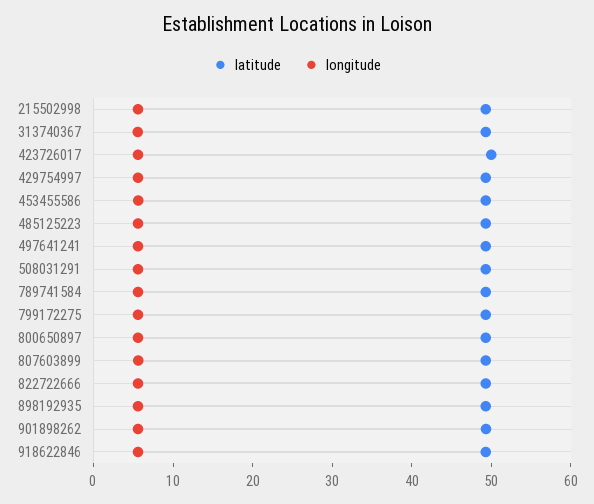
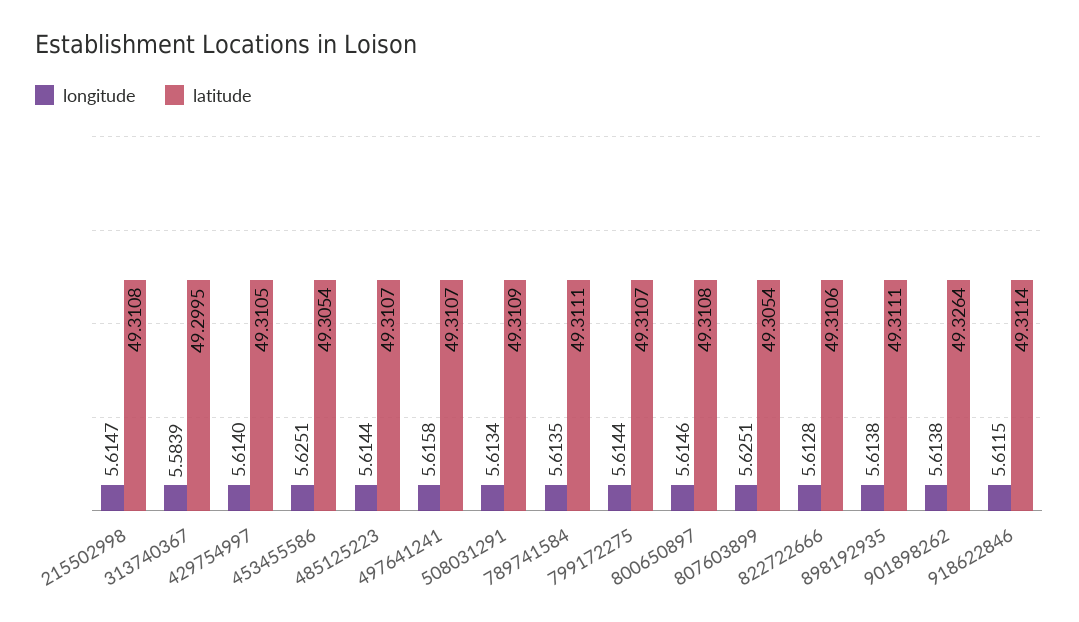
latitude, 423726017: 50 -> none
longitude, 423726017: 6 -> none

